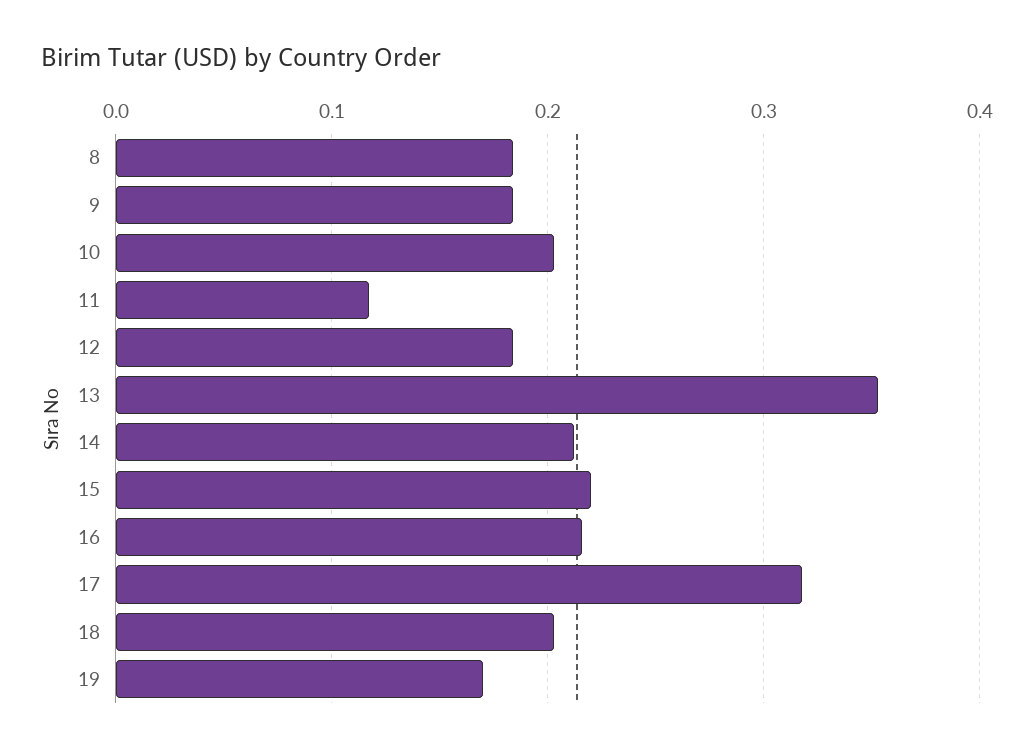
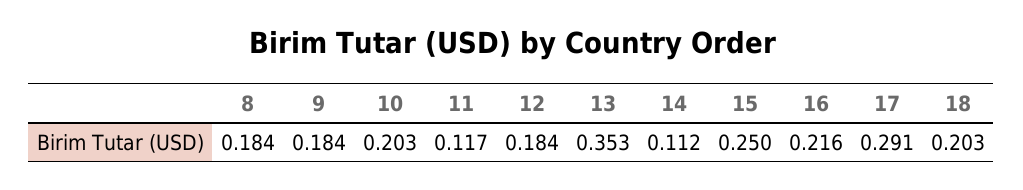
14: 0.21 -> 0.112
15: 0.22 -> 0.25
17: 0.32 -> 0.291
19: 0.17 -> none

